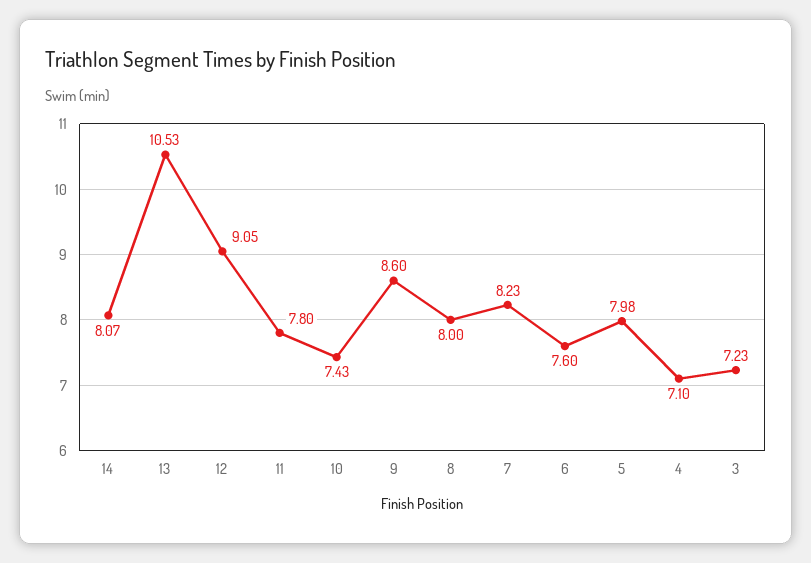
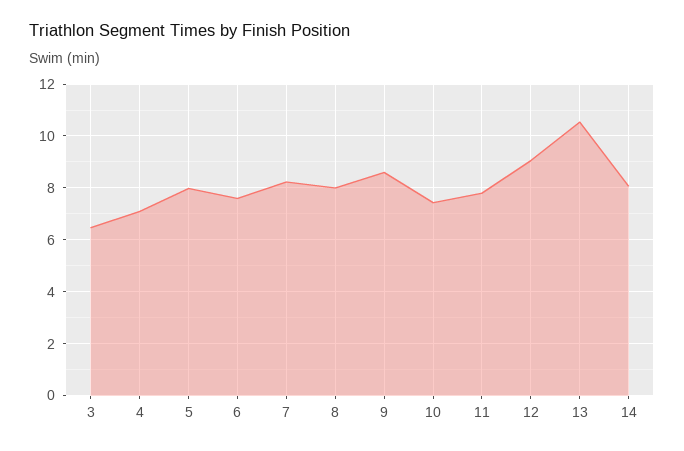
3: 7.23 -> 6.5

